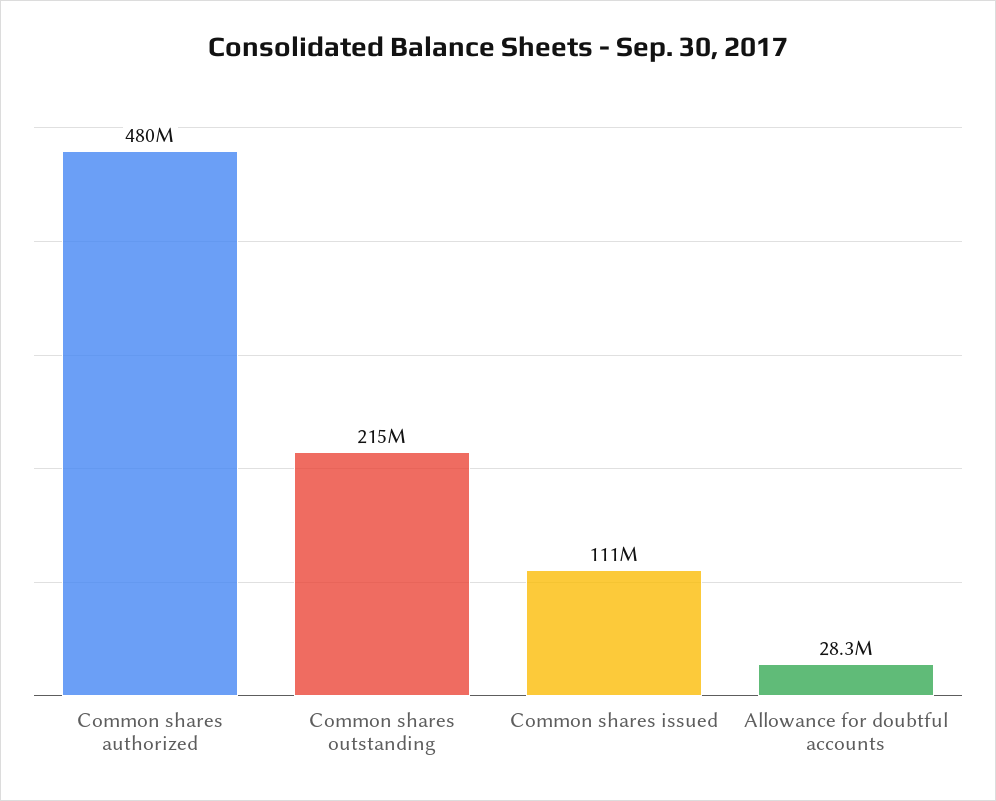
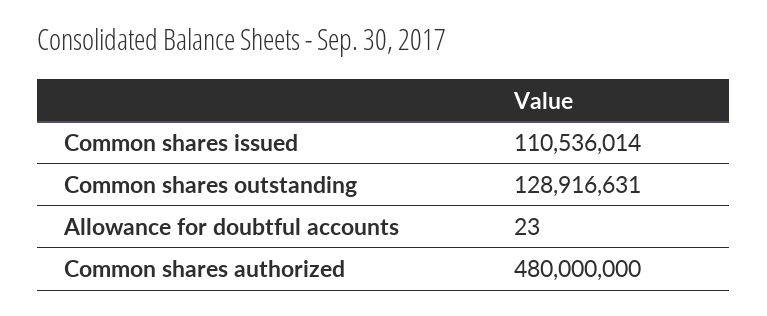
Common shares outstanding: 215000000 -> 128916631
Allowance for doubtful accounts: 28300000 -> 23

